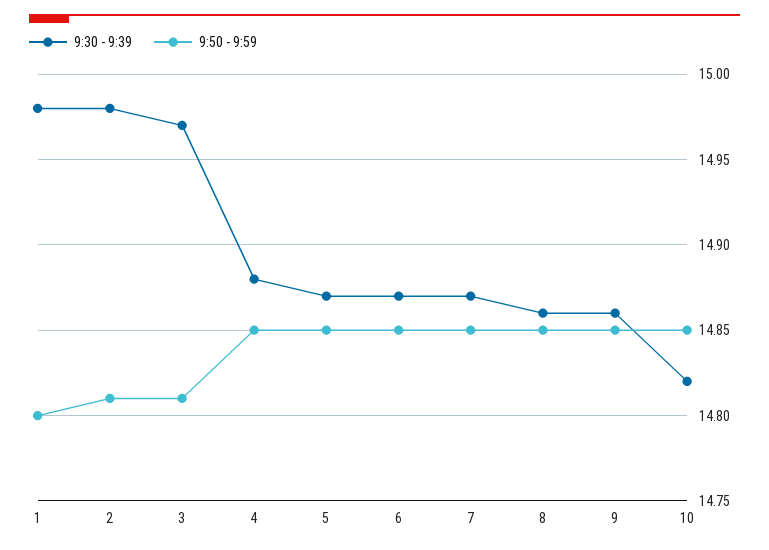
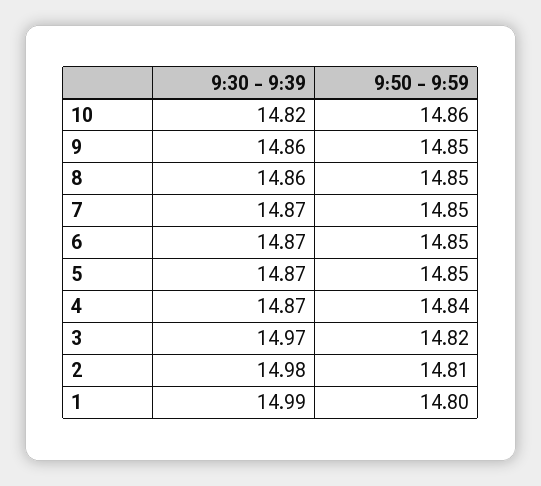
9:30 - 9:39, 1: 14.98 -> 14.99
9:50 - 9:59, 3: 14.81 -> 14.82
9:30 - 9:39, 4: 14.88 -> 14.87
9:50 - 9:59, 4: 14.85 -> 14.84
9:50 - 9:59, 10: 14.85 -> 14.86

